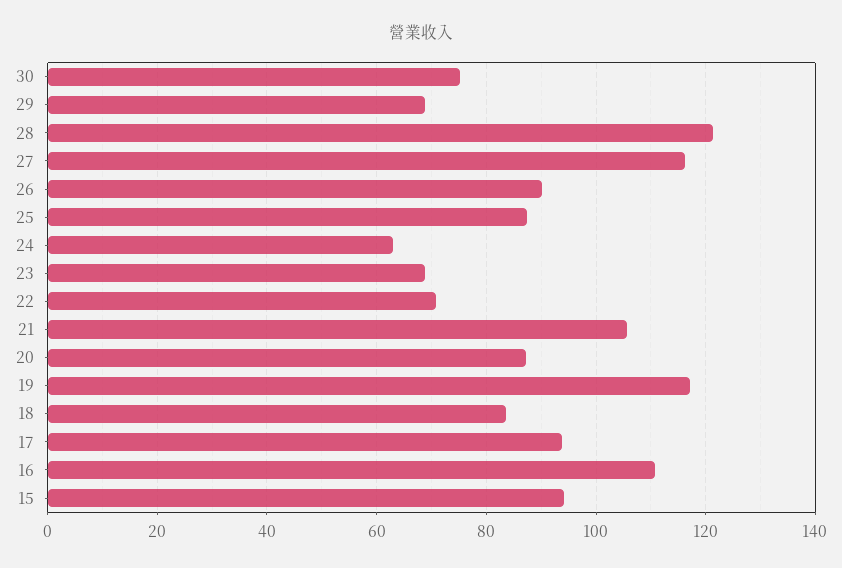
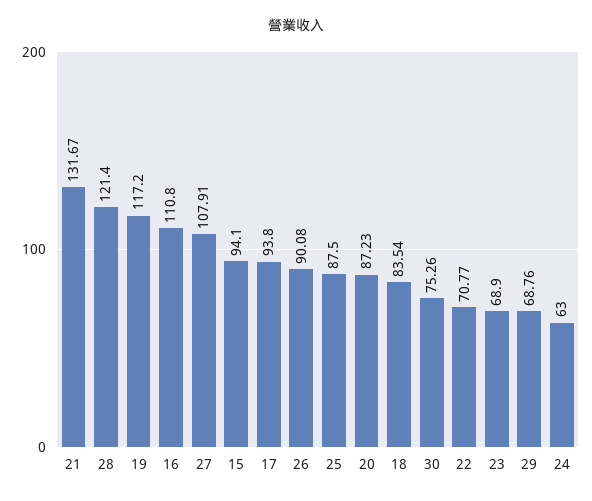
27: 116 -> 107.91
21: 106 -> 131.67

